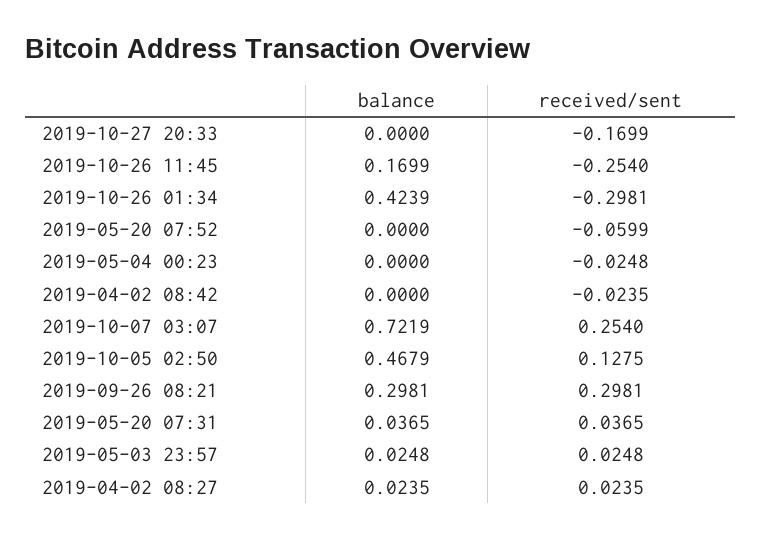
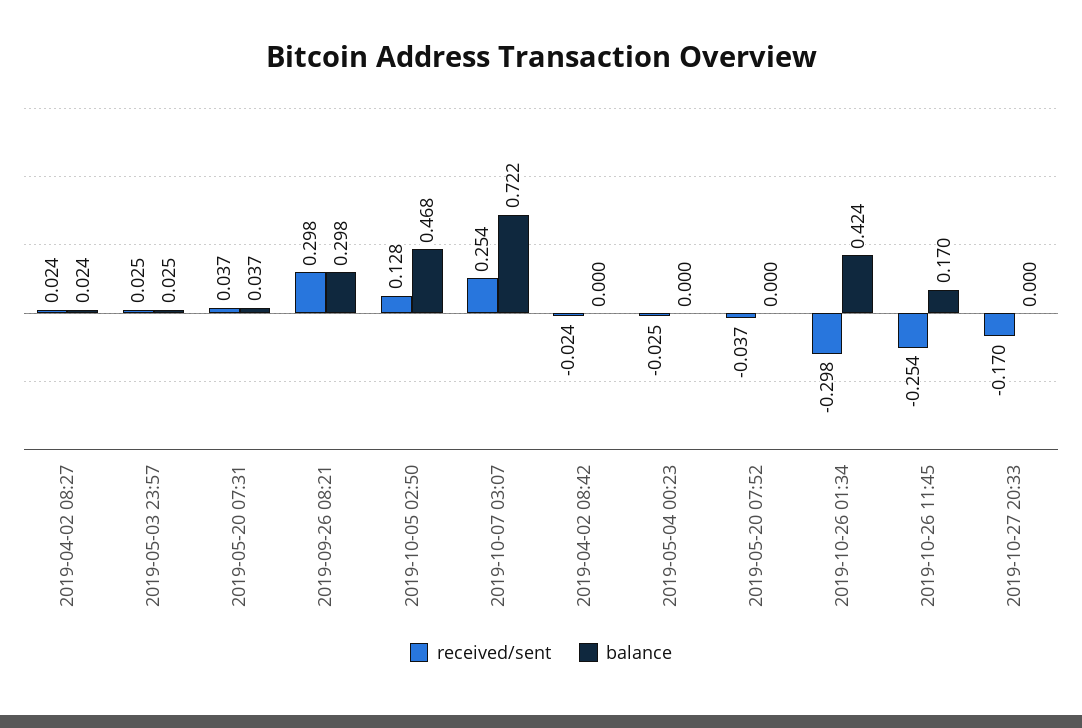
received/sent, 2019-05-20 07:52: -0.0599 -> -0.037

